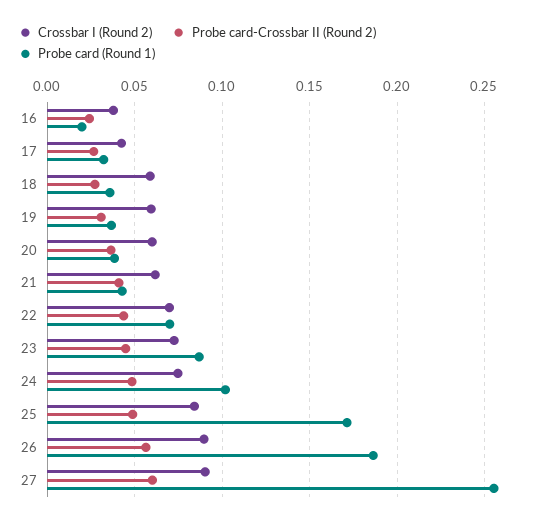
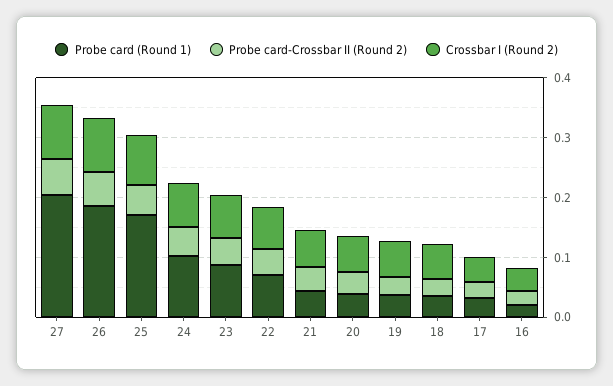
Probe card (Round 1), 27: 0.255 -> 0.2

